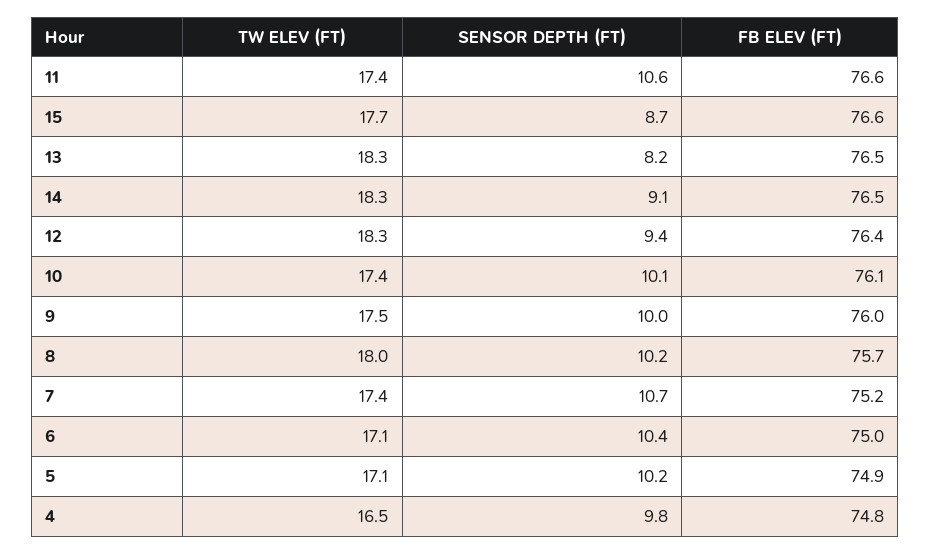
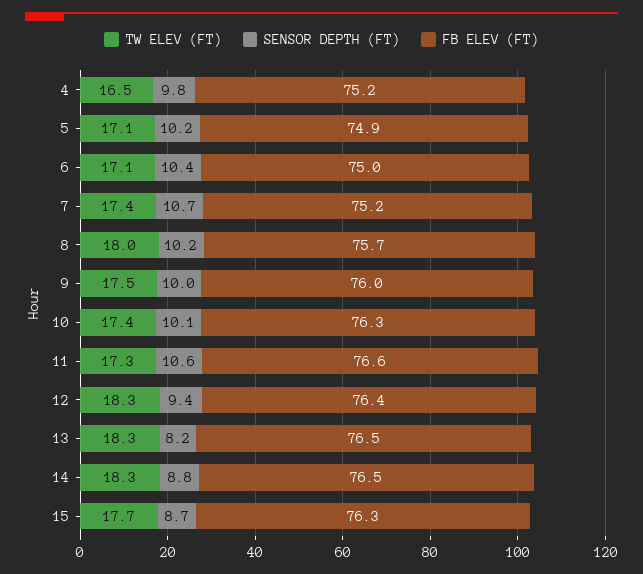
TW ELEV (FT), 11: 17.4 -> 17.3
FB ELEV (FT), 15: 76.6 -> 76.3
SENSOR DEPTH (FT), 14: 9.1 -> 8.8
FB ELEV (FT), 10: 76.1 -> 76.3
FB ELEV (FT), 4: 74.8 -> 75.2

